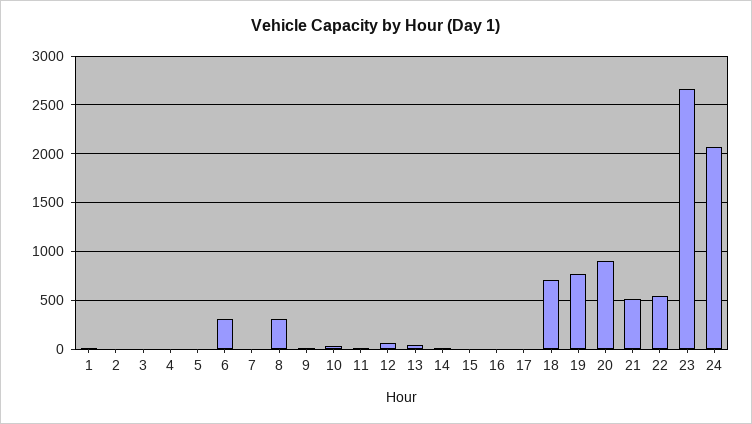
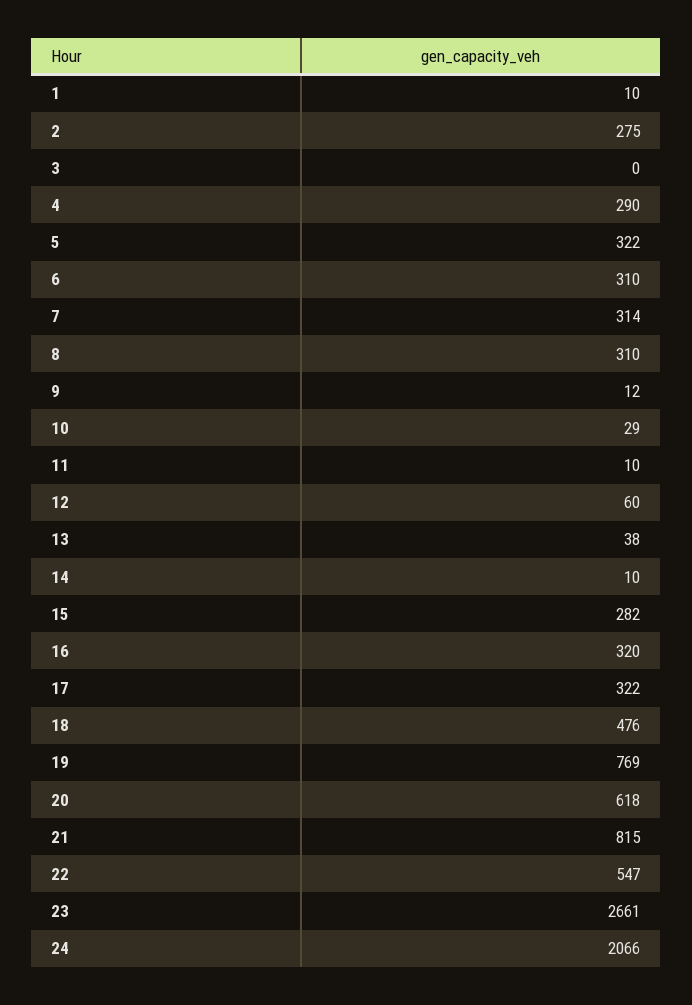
2: 0 -> 275
4: 0 -> 290
5: 0 -> 322
7: 0 -> 314
15: 0 -> 282
16: 0 -> 320
17: 0 -> 322
18: 700 -> 476
20: 900 -> 618
21: 500 -> 815

